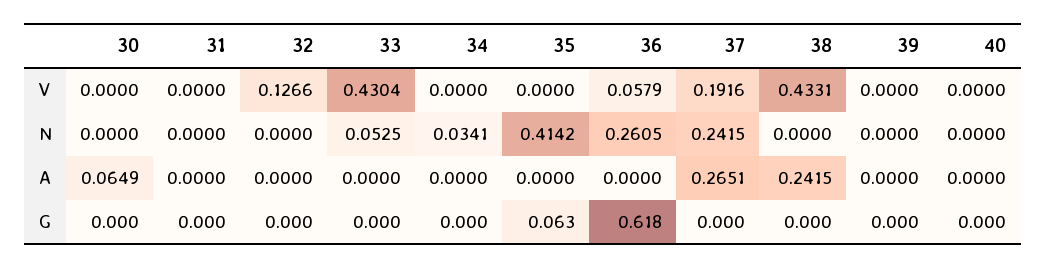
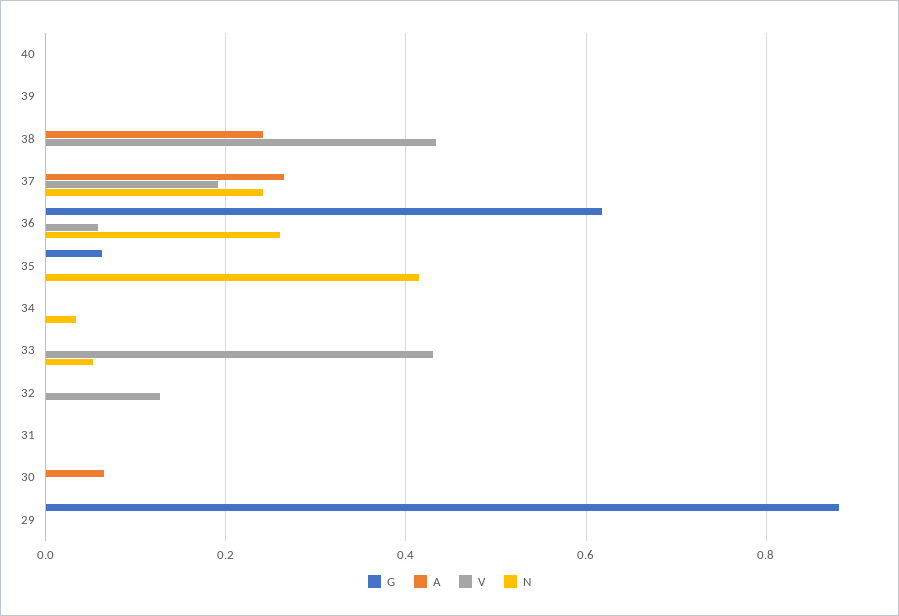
G, 29: none -> 0.88
A, 29: none -> 0
V, 29: none -> 0
N, 29: none -> 0

